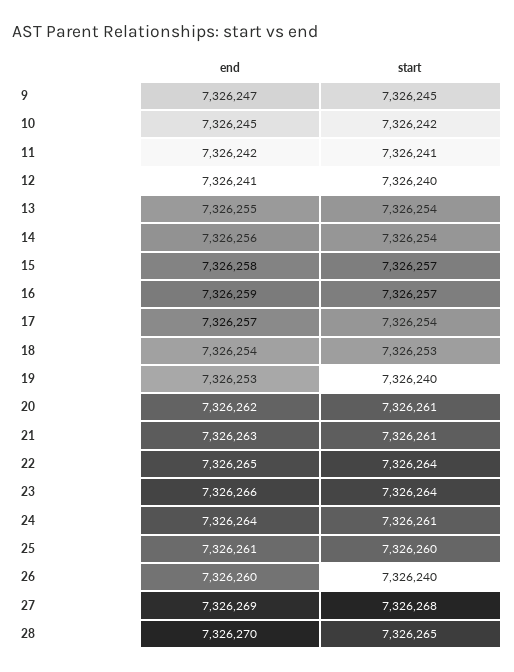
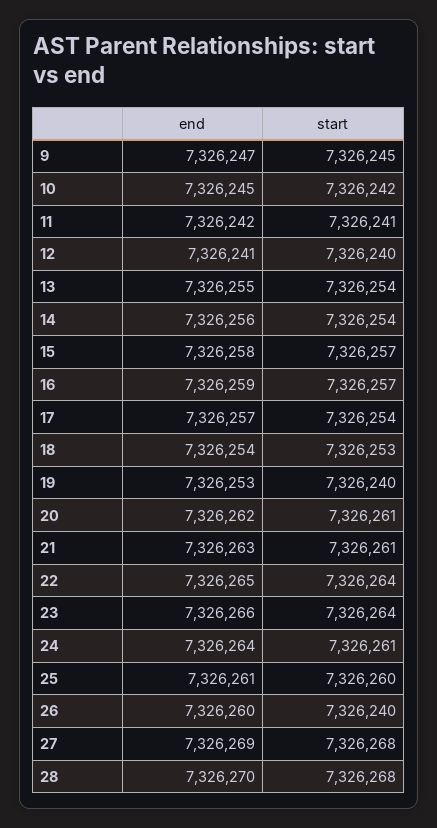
start, 28: 7326265 -> 7326268

